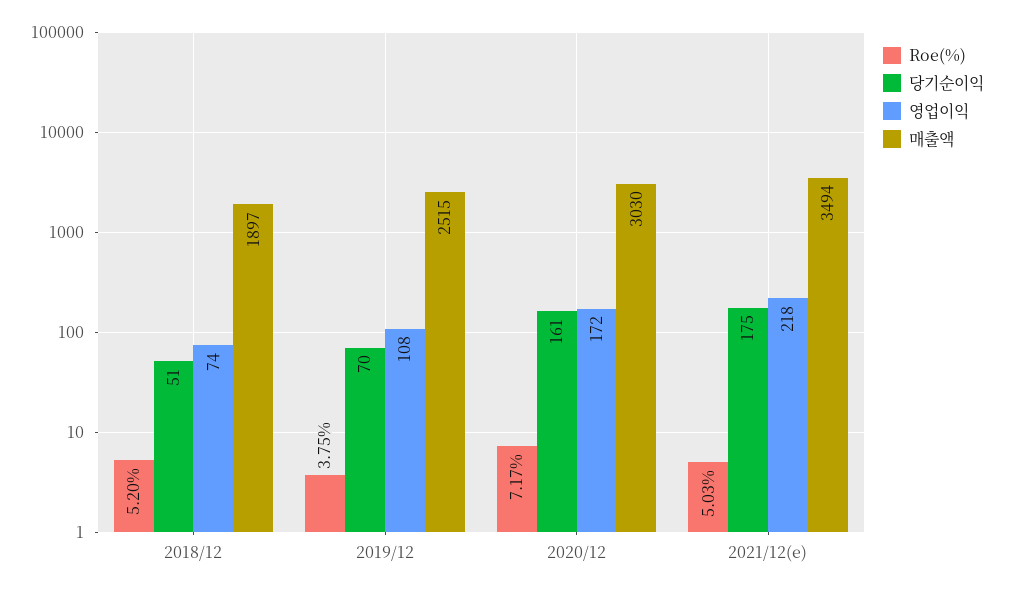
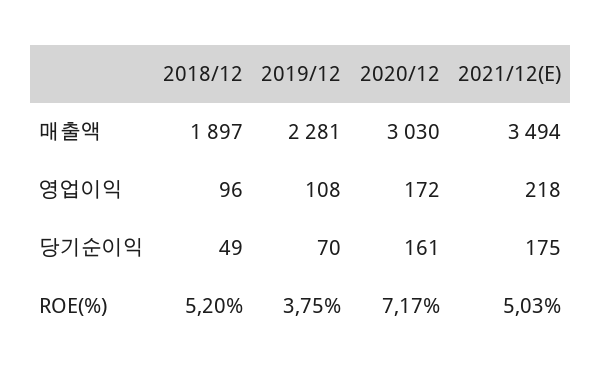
당기순이익, 2018/12: 51 -> 49
영업이익, 2018/12: 74 -> 96
매출액, 2019/12: 2515 -> 2281

